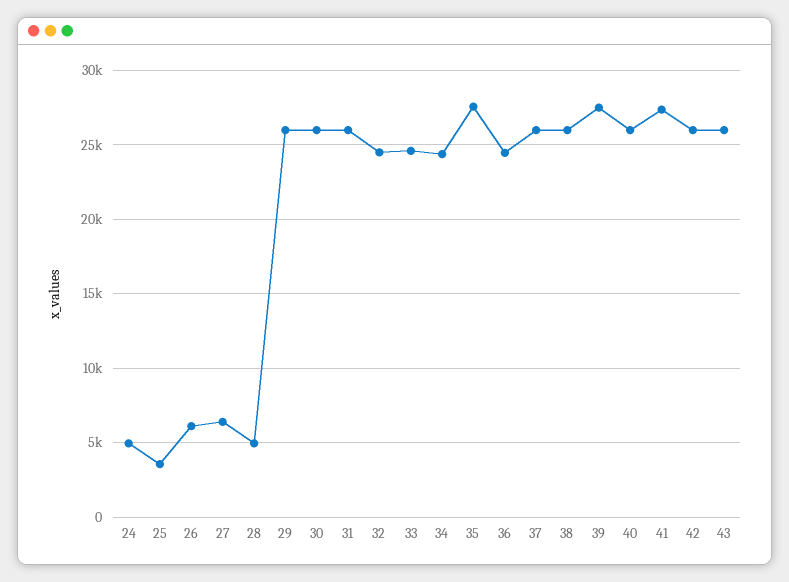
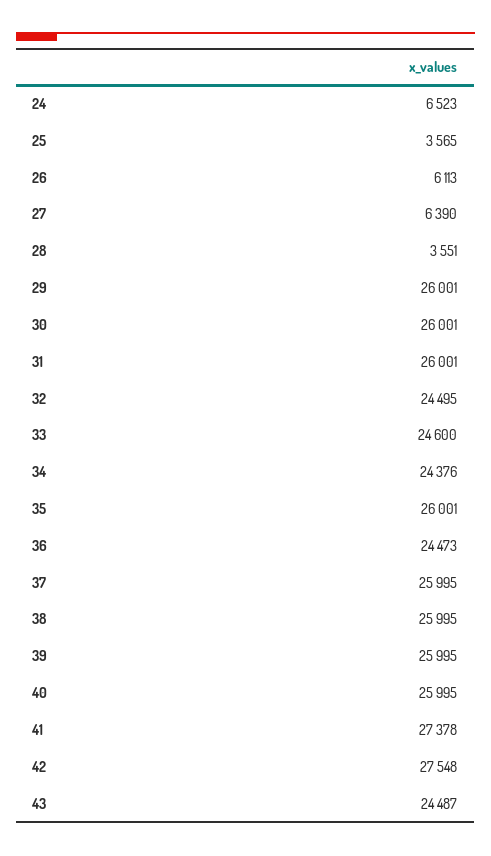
24: 5000 -> 6523
28: 5000 -> 3551
35: 27500 -> 26001
39: 27500 -> 25995
42: 26000 -> 27548
43: 26000 -> 24487

